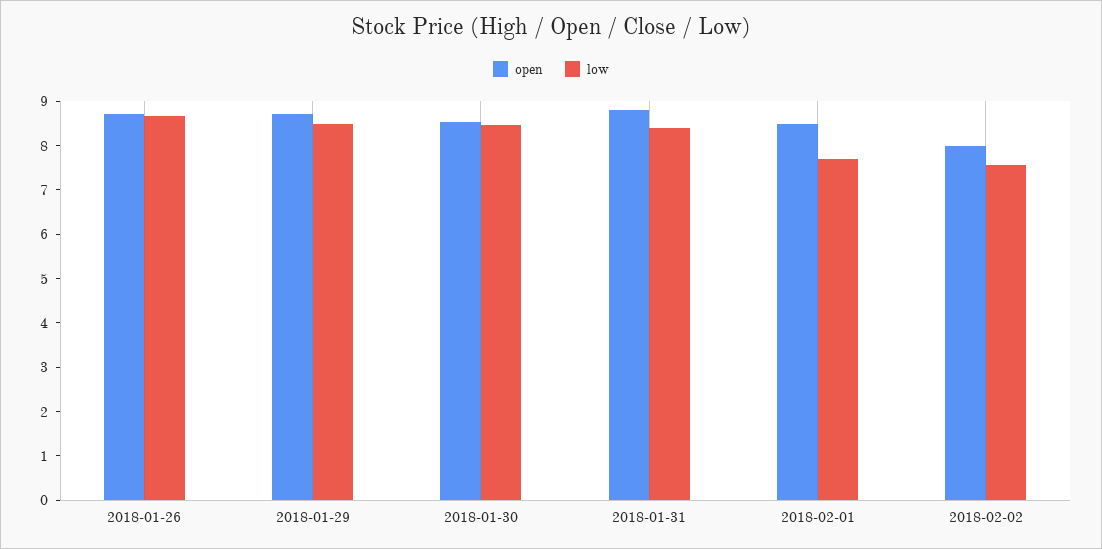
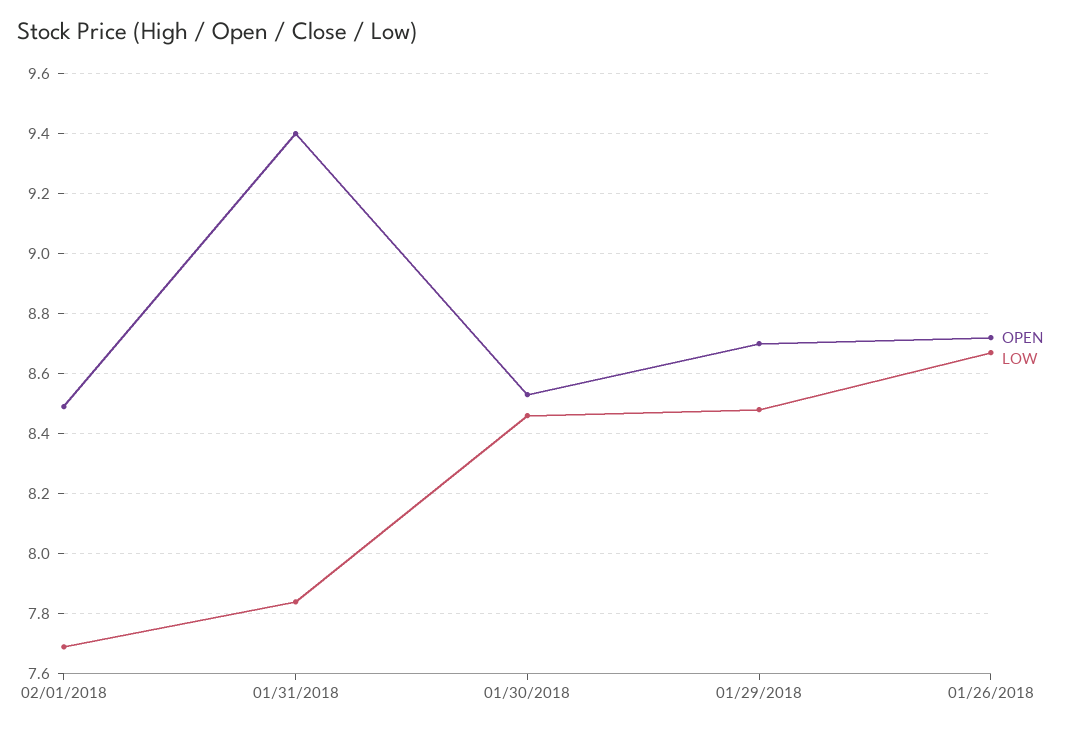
open, 2018-01-31: 8.8 -> 9.4
low, 2018-01-31: 8.4 -> 7.85
open, 2018-02-02: 8 -> none
low, 2018-02-02: 7.6 -> none

